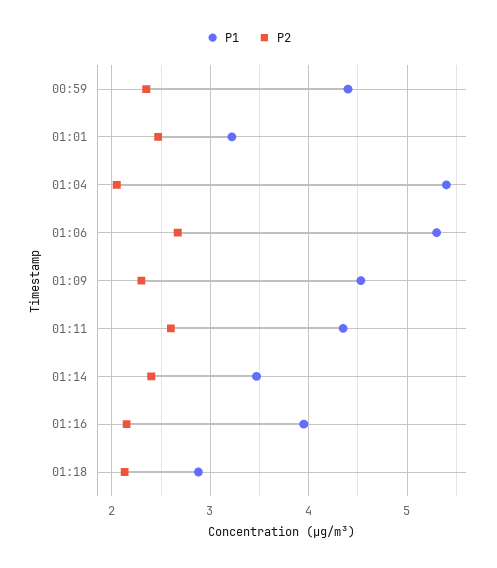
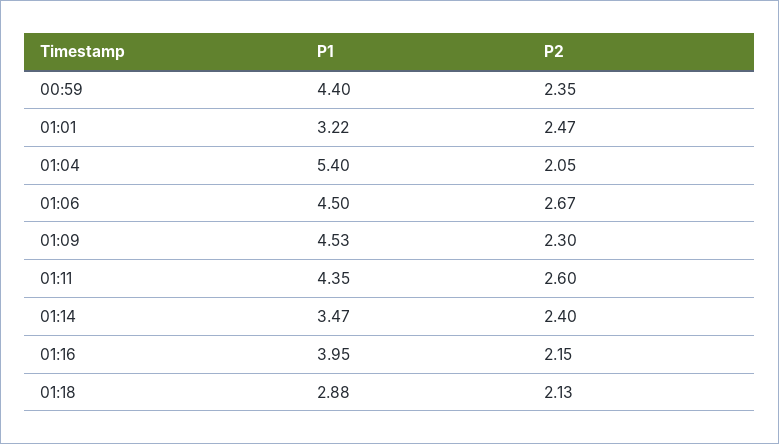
P1, 01:06: 5.3 -> 4.5

